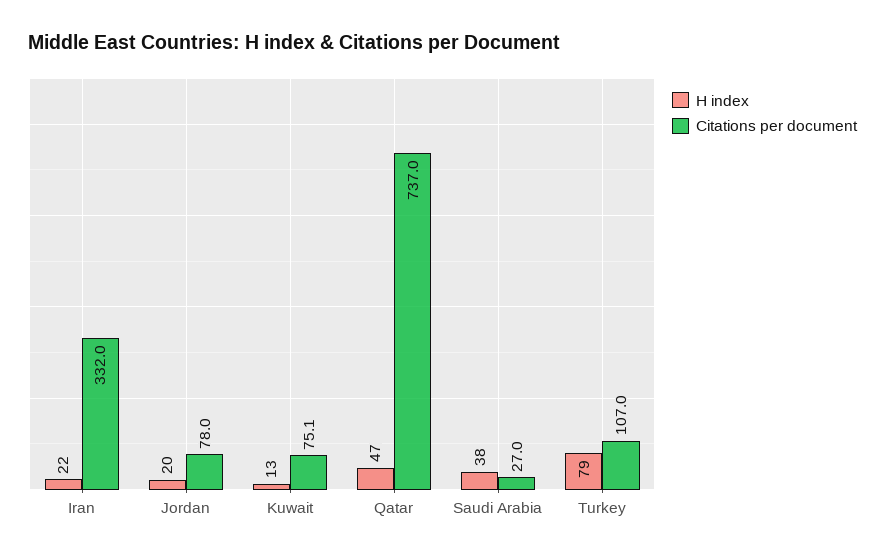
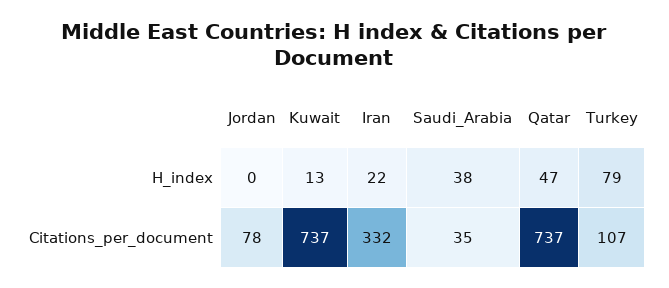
H index, Jordan: 20 -> 0
Citations per document, Kuwait: 75.1 -> 737
Citations per document, Saudi Arabia: 27 -> 35

